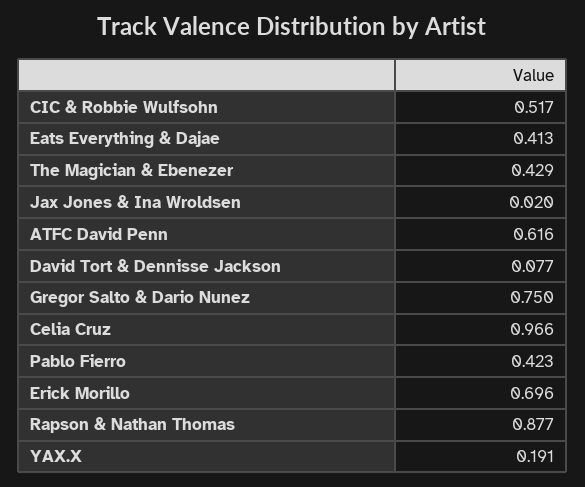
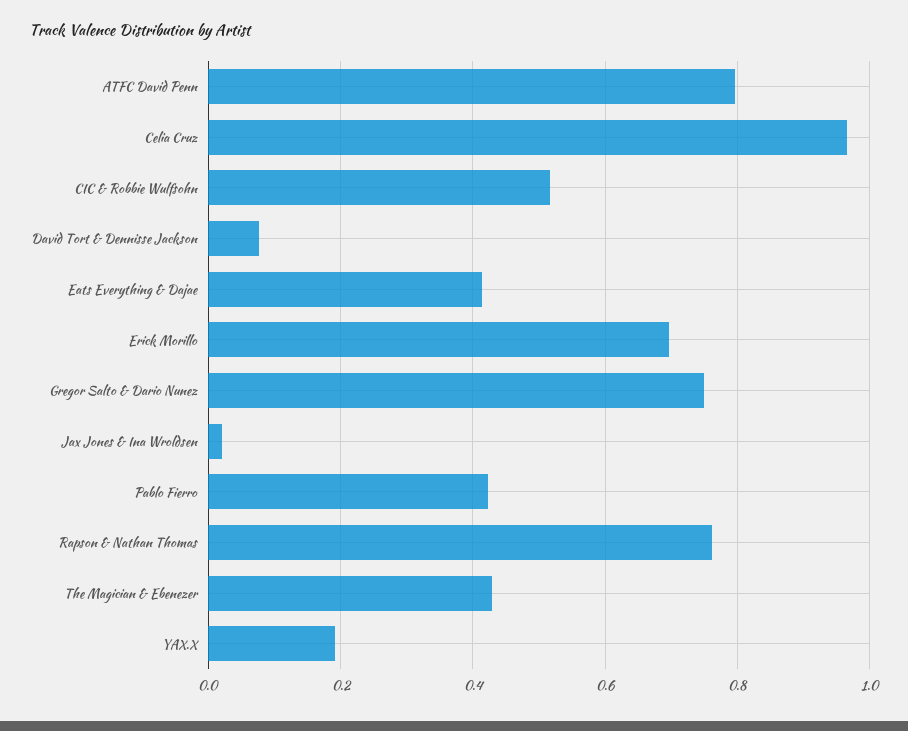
ATFC David Penn: 0.616 -> 0.8
Rapson & Nathan Thomas: 0.877 -> 0.76

